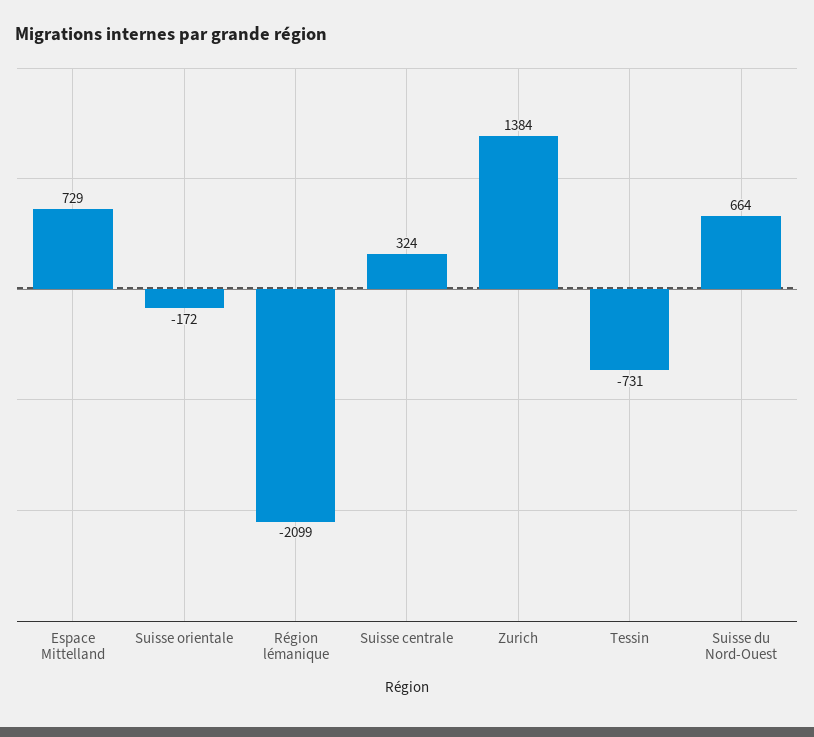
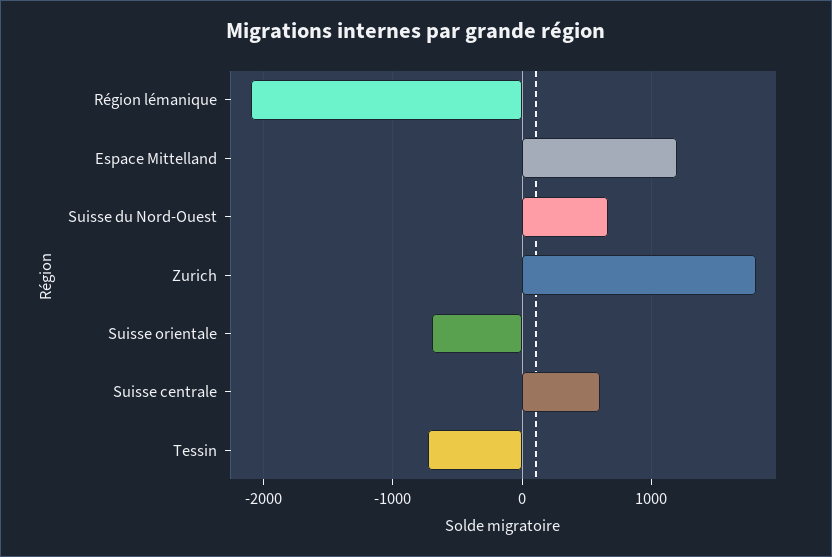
Espace Mittelland: 729 -> 1200
Suisse orientale: -172 -> -700
Suisse centrale: 324 -> 600
Zurich: 1384 -> 1800

